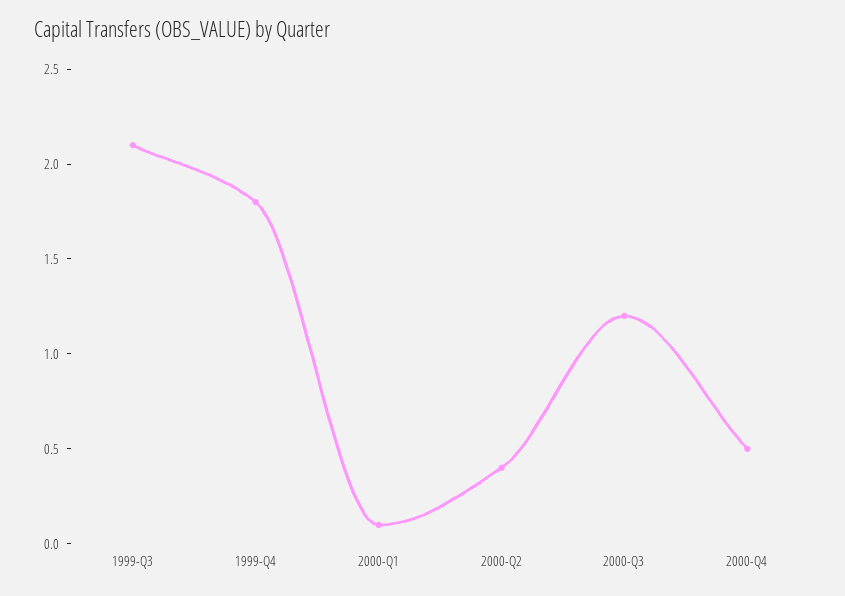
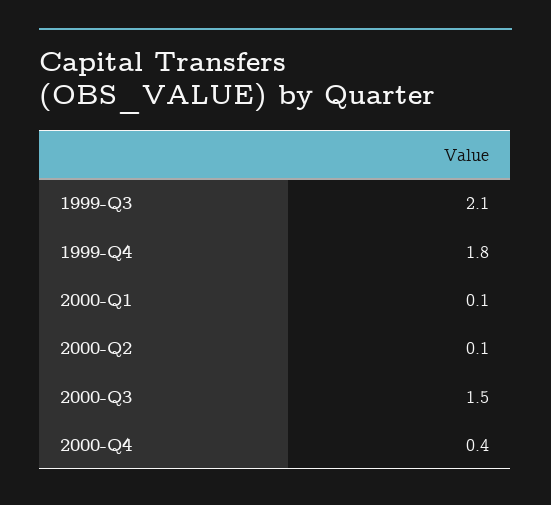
2000-Q2: 0.4 -> 0.1
2000-Q3: 1.2 -> 1.5
2000-Q4: 0.5 -> 0.4

